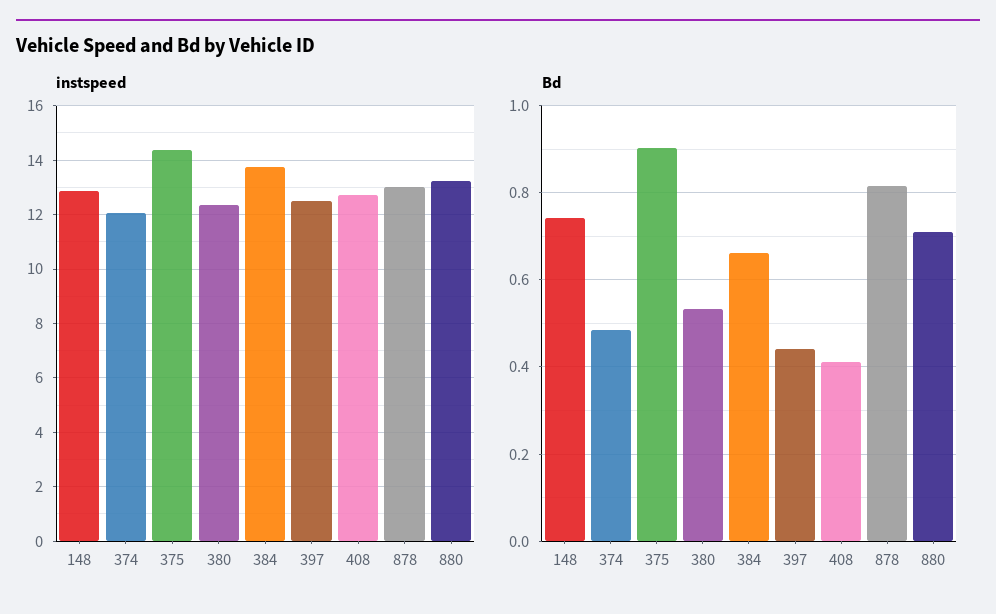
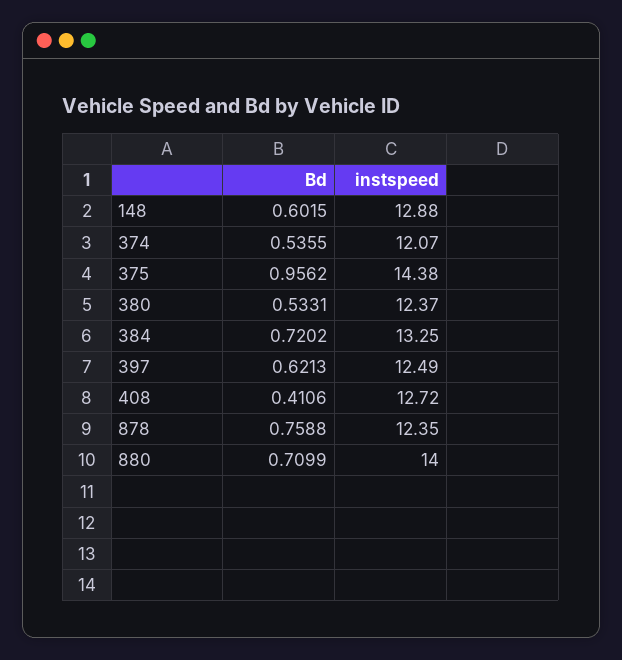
instspeed, 384: 13.75 -> 13.25
instspeed, 878: 13 -> 12.35
instspeed, 880: 13.25 -> 14
Bd, 148: 0.74 -> 0.6015
Bd, 374: 0.48 -> 0.5355
Bd, 375: 0.9 -> 0.9562
Bd, 384: 0.66 -> 0.7202
Bd, 397: 0.44 -> 0.6213
Bd, 878: 0.82 -> 0.7588

